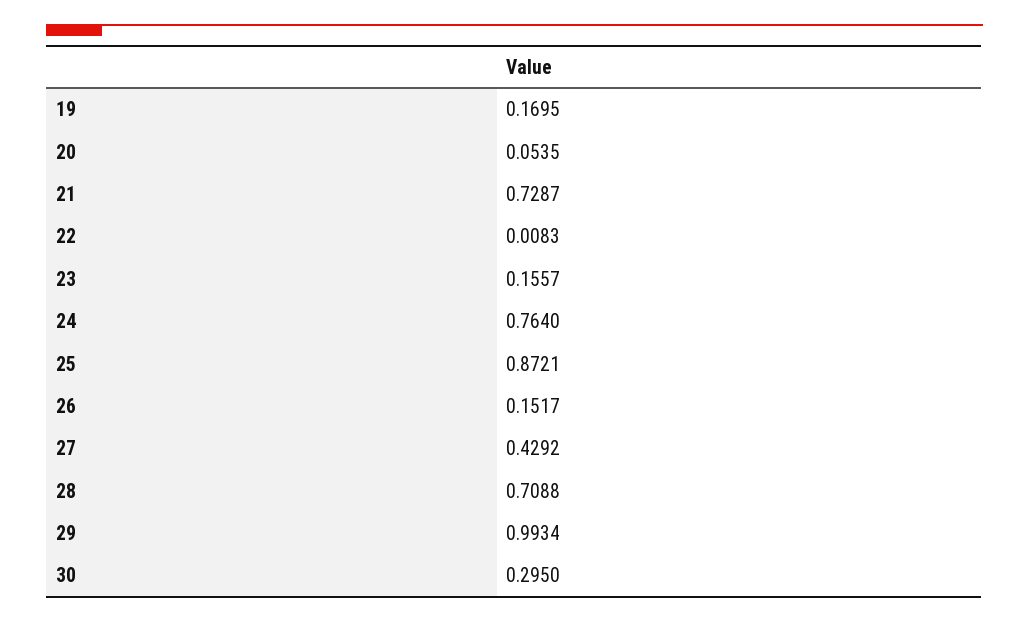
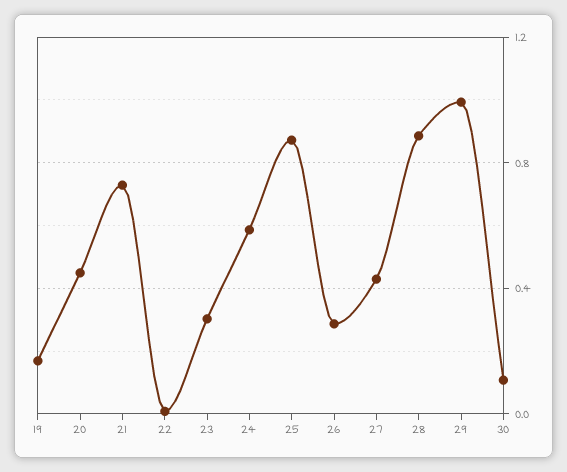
20: 0.0535 -> 0.45
23: 0.1557 -> 0.3
24: 0.764 -> 0.6
26: 0.1517 -> 0.3
28: 0.7088 -> 0.9
30: 0.295 -> 0.1

